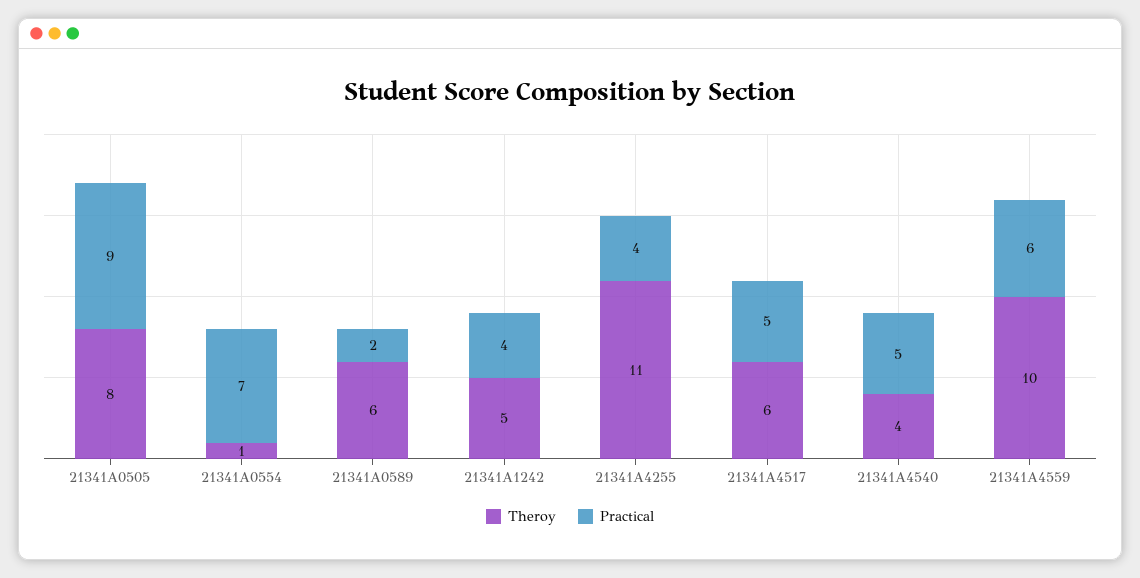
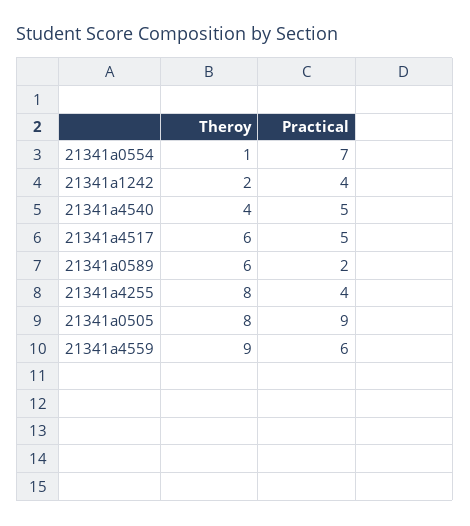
Theroy, 21341A1242: 5 -> 2
Theroy, 21341A4255: 11 -> 8
Theroy, 21341A4559: 10 -> 9

